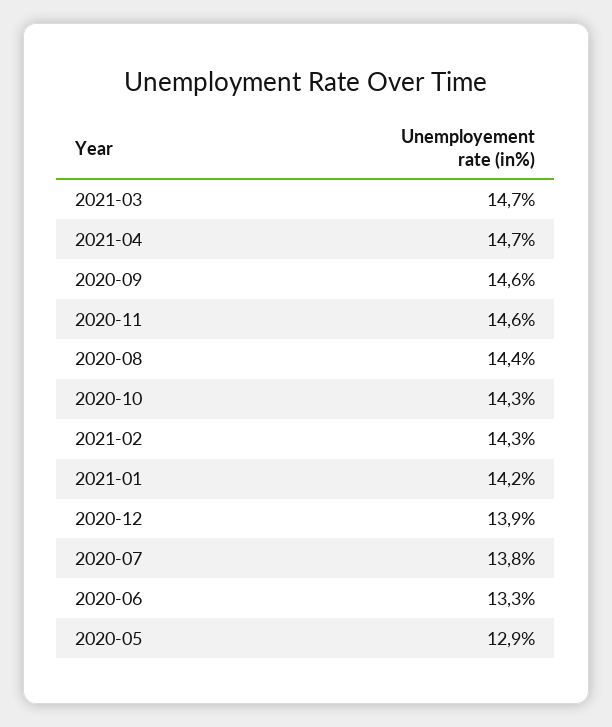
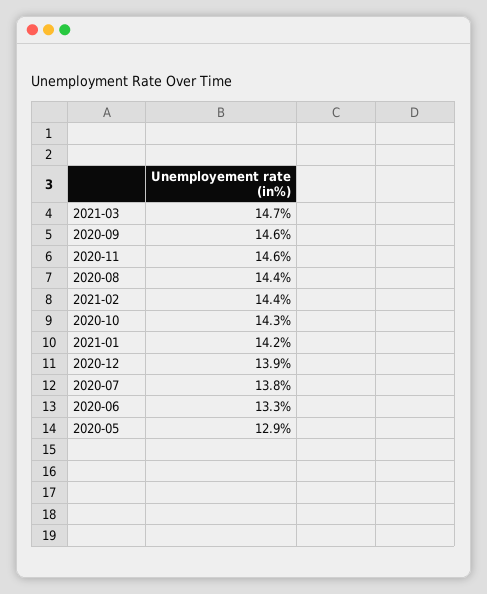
2021-04: 14.7 -> none
2021-02: 14.3 -> 14.4

